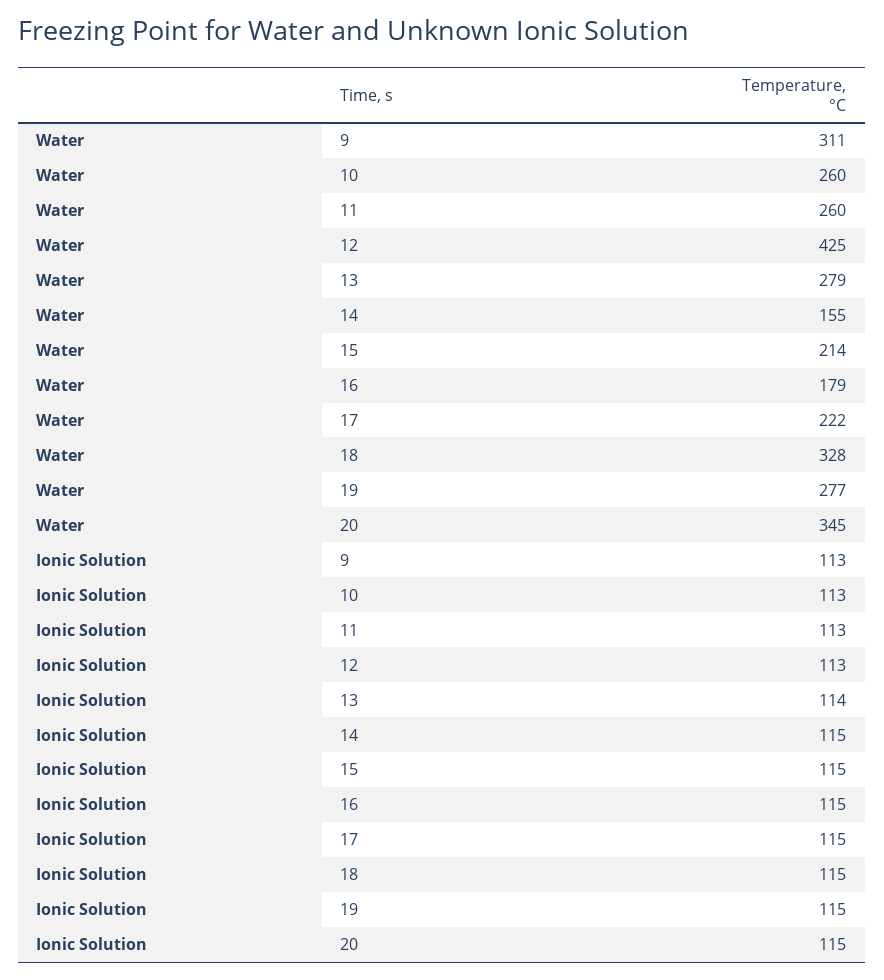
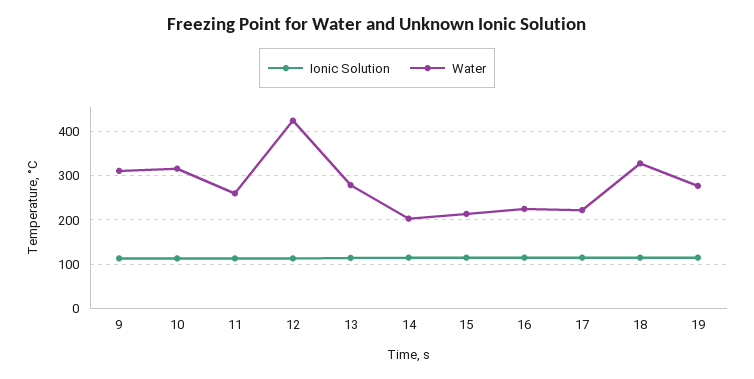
Water, 10: 260 -> 320
Water, 14: 155 -> 200
Water, 16: 179 -> 220
Water, 20: 345 -> none
Ionic Solution, 20: 115 -> none

